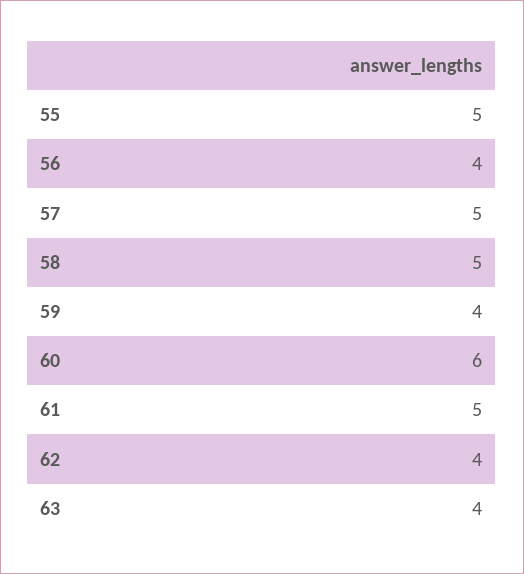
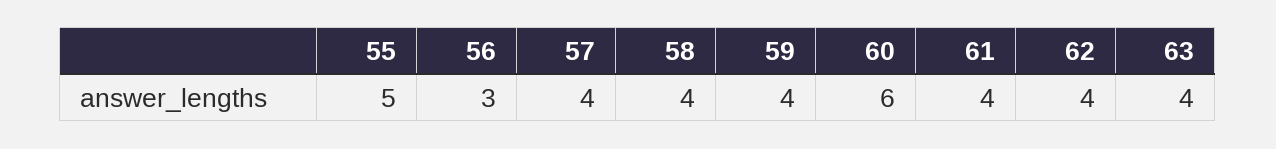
56: 4 -> 3
57: 5 -> 4
58: 5 -> 4
61: 5 -> 4

